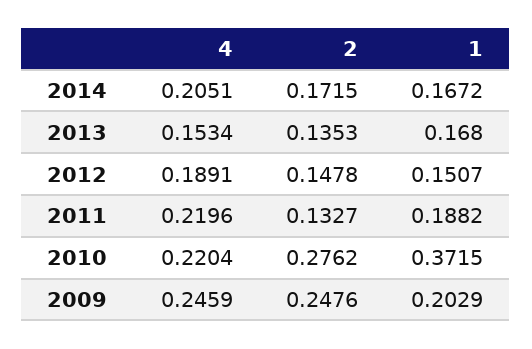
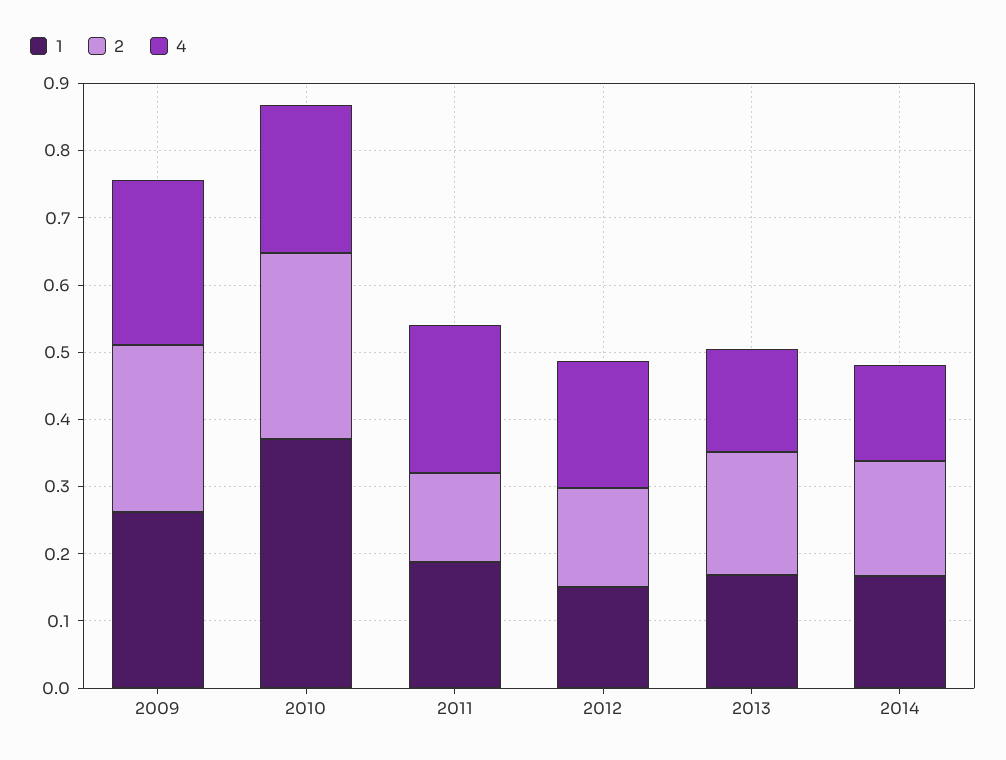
4, 2014: 0.2051 -> 0.14
2, 2013: 0.1353 -> 0.18
1, 2009: 0.2029 -> 0.26

